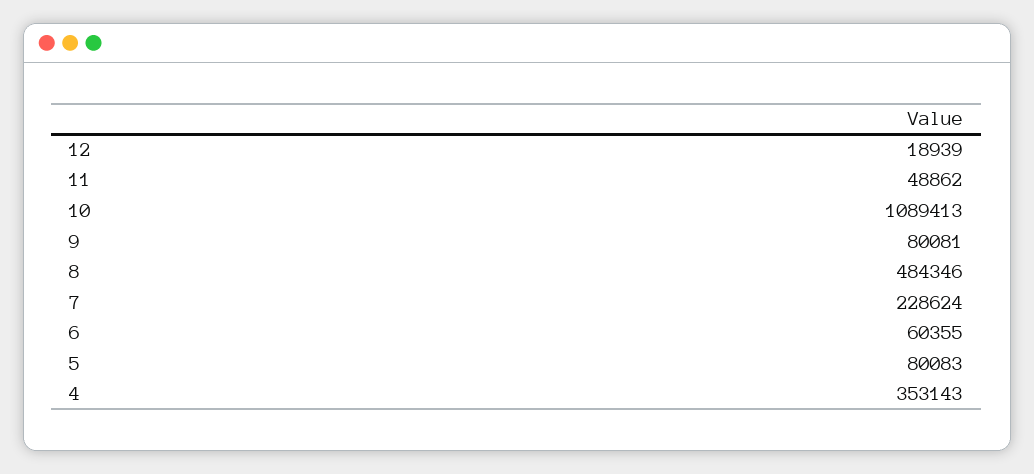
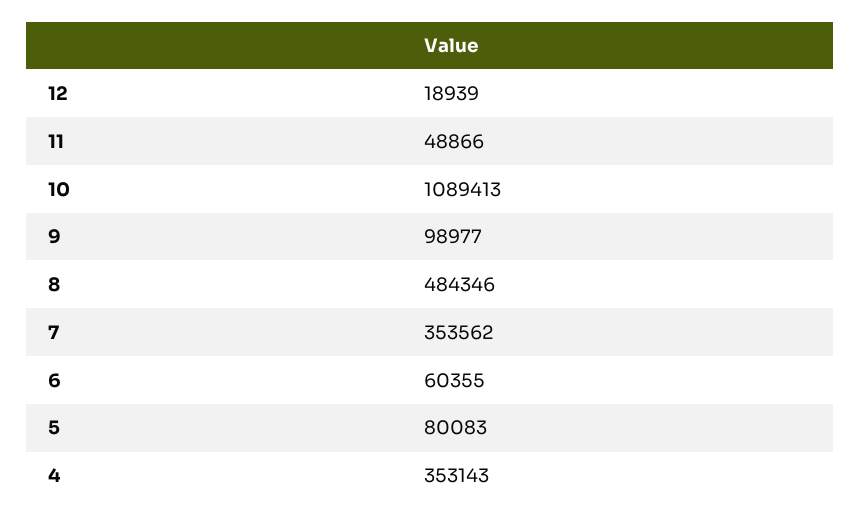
11: 48862 -> 48866
9: 80081 -> 98977
7: 228624 -> 353562

